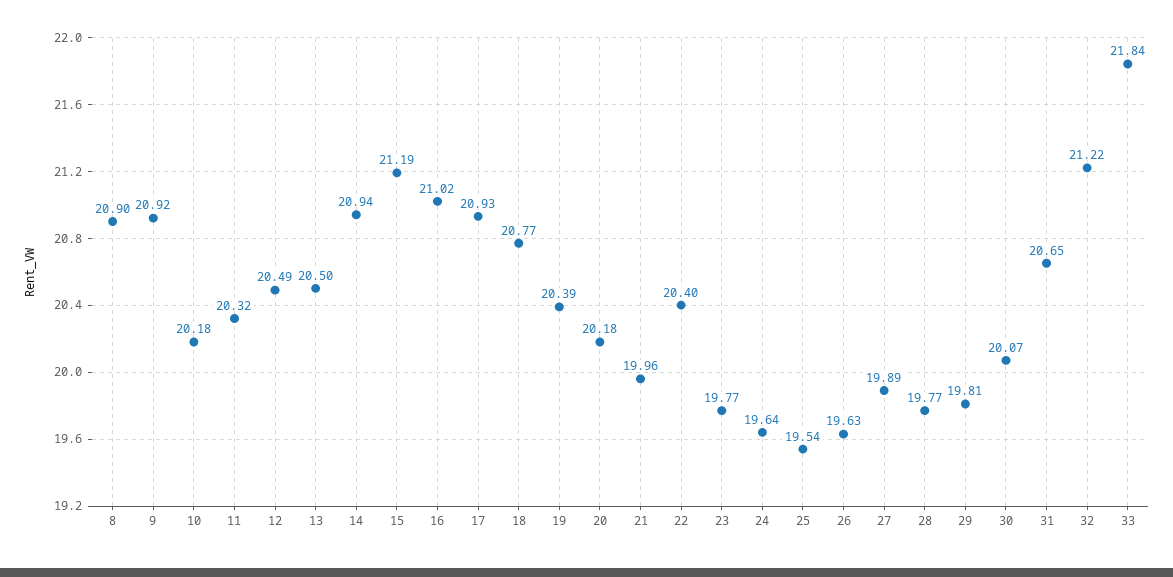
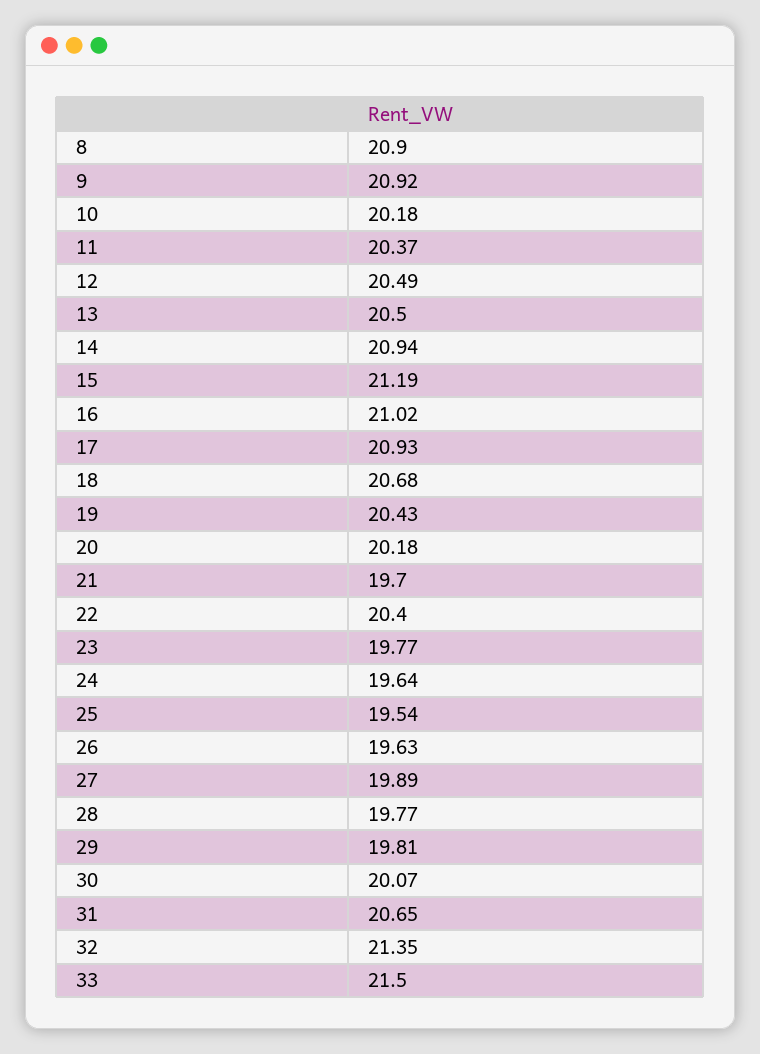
11: 20.32 -> 20.37
18: 20.77 -> 20.68
19: 20.39 -> 20.43
21: 19.96 -> 19.7
32: 21.22 -> 21.35
33: 21.84 -> 21.5

